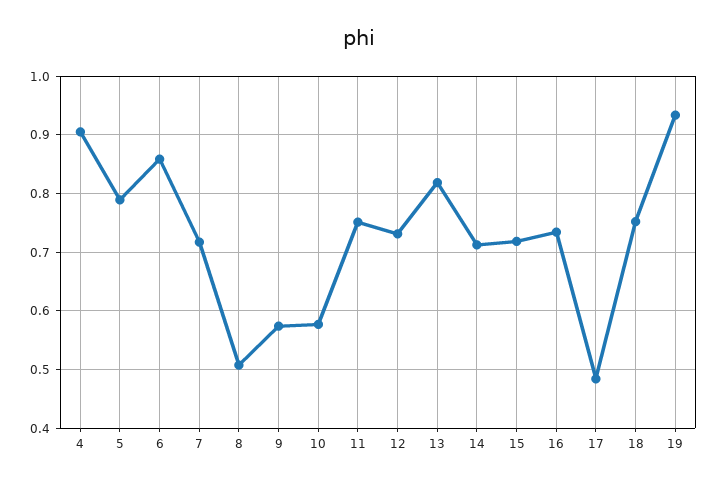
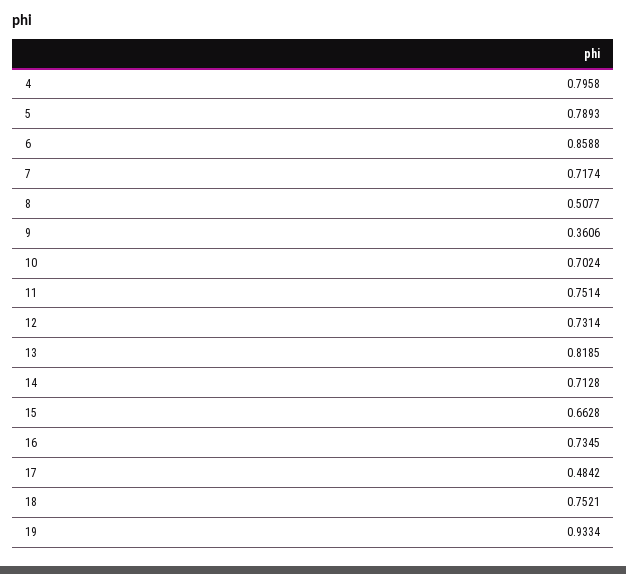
4: 0.9 -> 0.7958
9: 0.58 -> 0.3606
10: 0.58 -> 0.7024
15: 0.72 -> 0.6628

